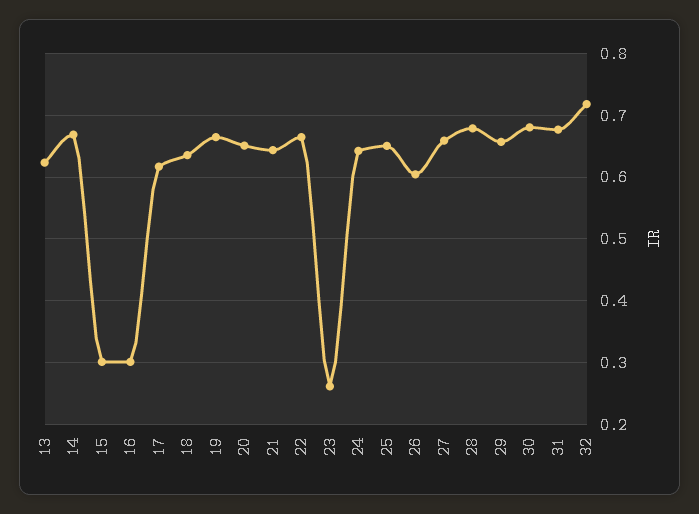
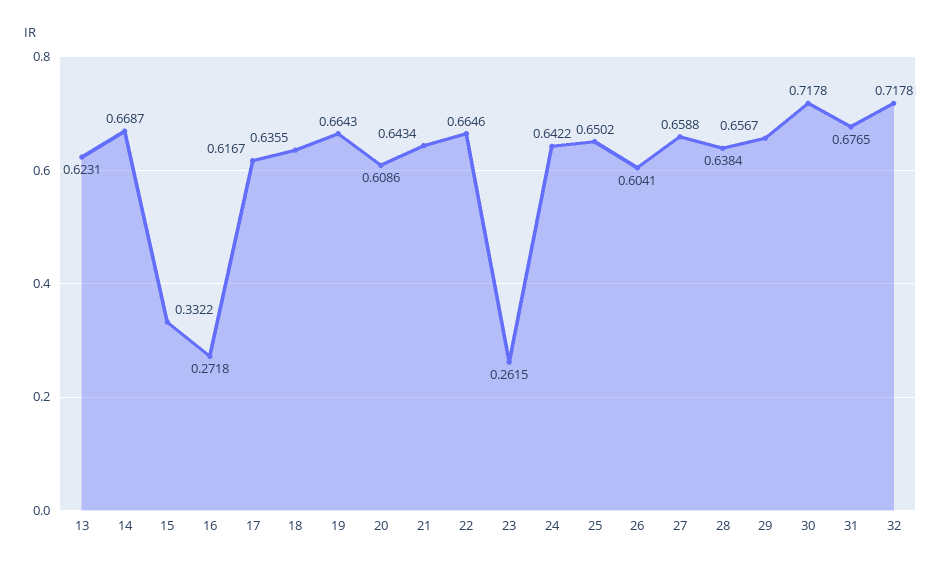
15: 0.3 -> 0.3322
16: 0.3 -> 0.2718
20: 0.65 -> 0.6086
28: 0.68 -> 0.6384
30: 0.68 -> 0.7178

